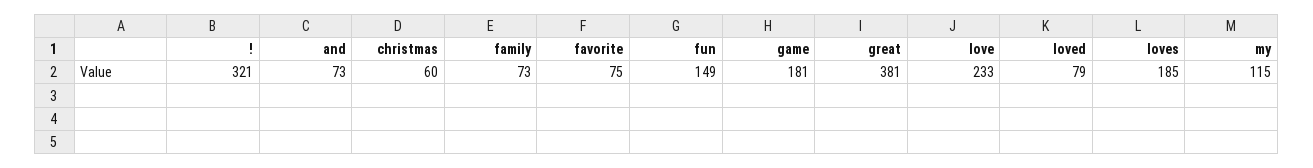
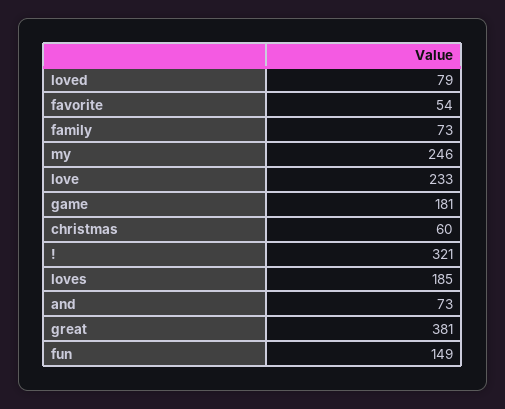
favorite: 75 -> 54
my: 115 -> 246

